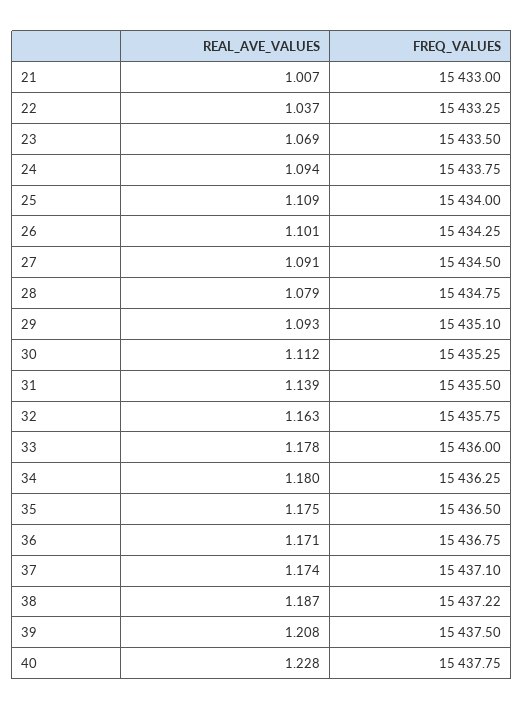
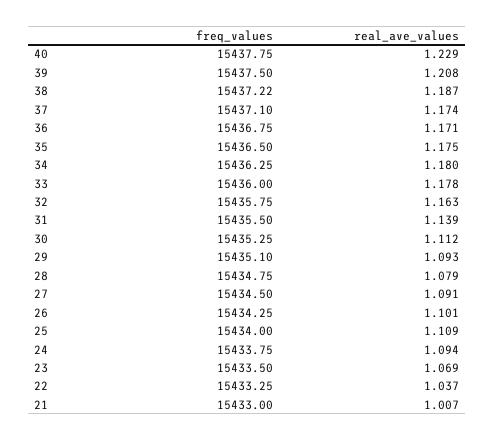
REAL_AVE_VALUES, 40: 1.228 -> 1.229

